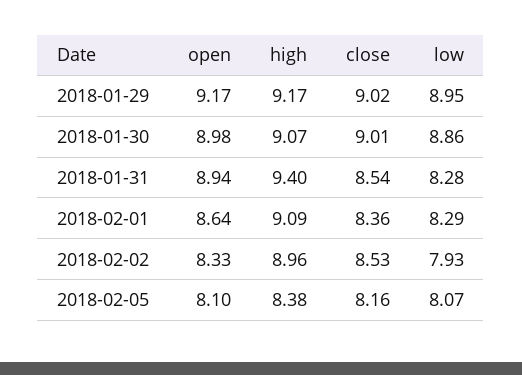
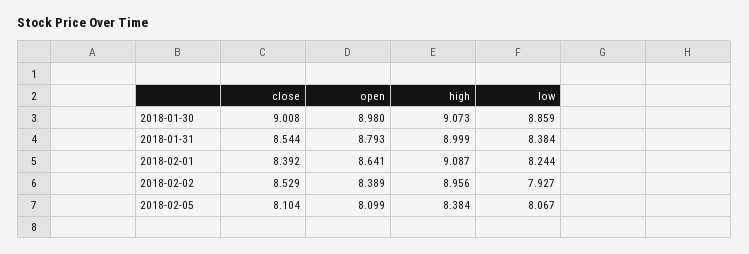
open, 2018-01-29: 9.17 -> none
high, 2018-01-29: 9.17 -> none
close, 2018-01-29: 9.02 -> none
low, 2018-01-29: 8.95 -> none
open, 2018-01-31: 8.94 -> 8.793
high, 2018-01-31: 9.4 -> 8.999
low, 2018-01-31: 8.28 -> 8.384
close, 2018-02-01: 8.36 -> 8.392
low, 2018-02-01: 8.29 -> 8.244
open, 2018-02-02: 8.33 -> 8.389
close, 2018-02-05: 8.16 -> 8.104

